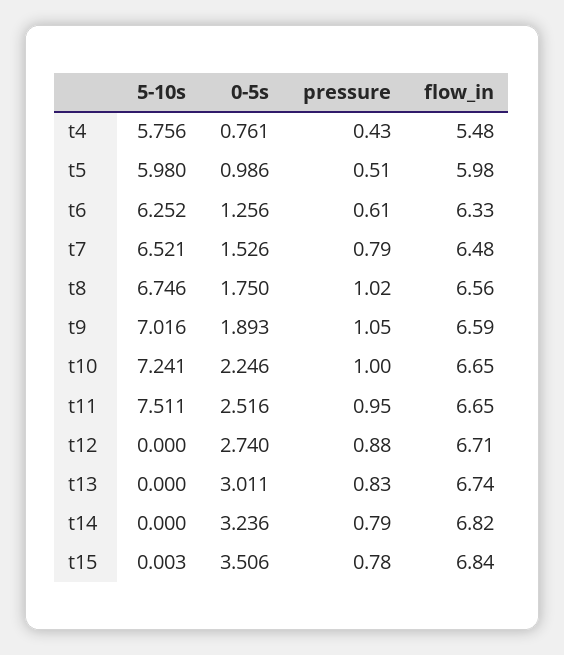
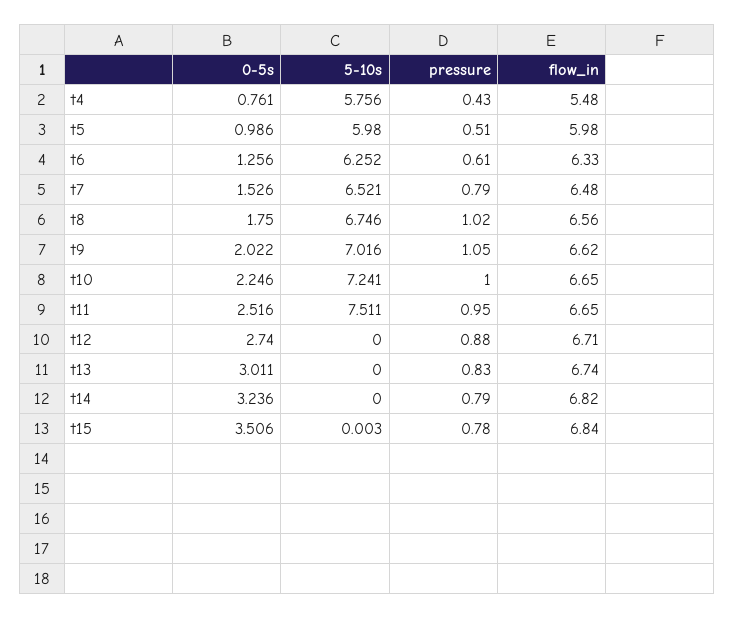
0-5s, t9: 1.893 -> 2.022
flow_in, t9: 6.59 -> 6.62

